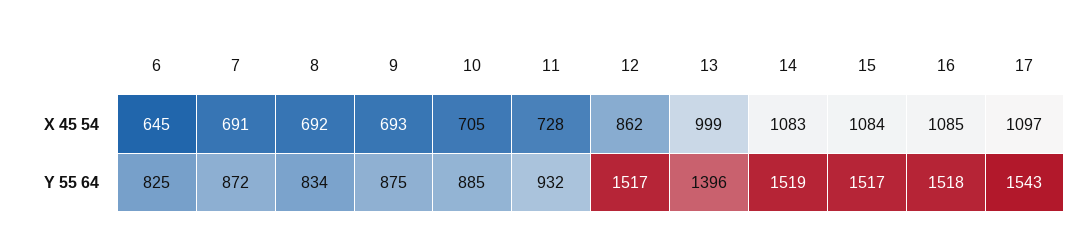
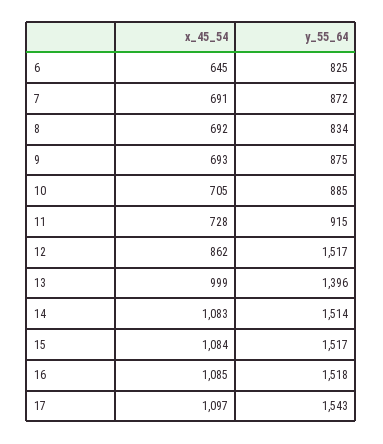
11, Y 55 64: 932 -> 915
14, Y 55 64: 1519 -> 1514

